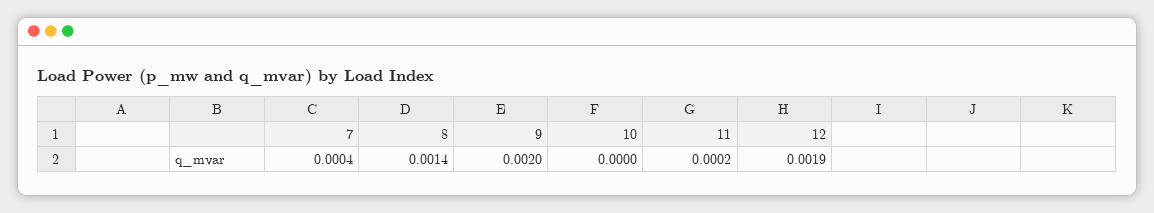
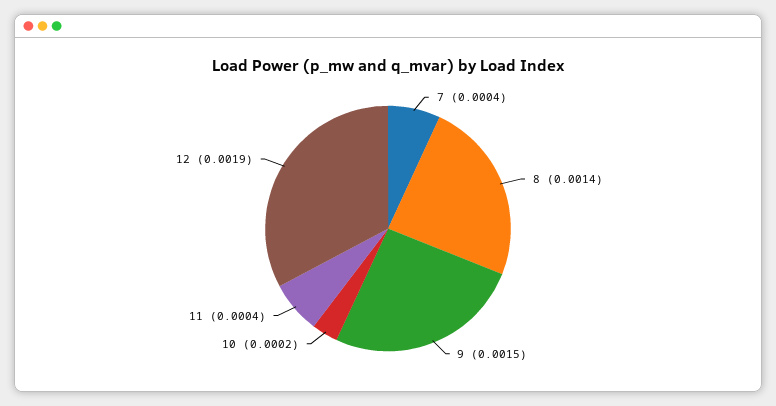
9: 0.002 -> 0.0015
10: 0 -> 0.0002
11: 0.0002 -> 0.0004

